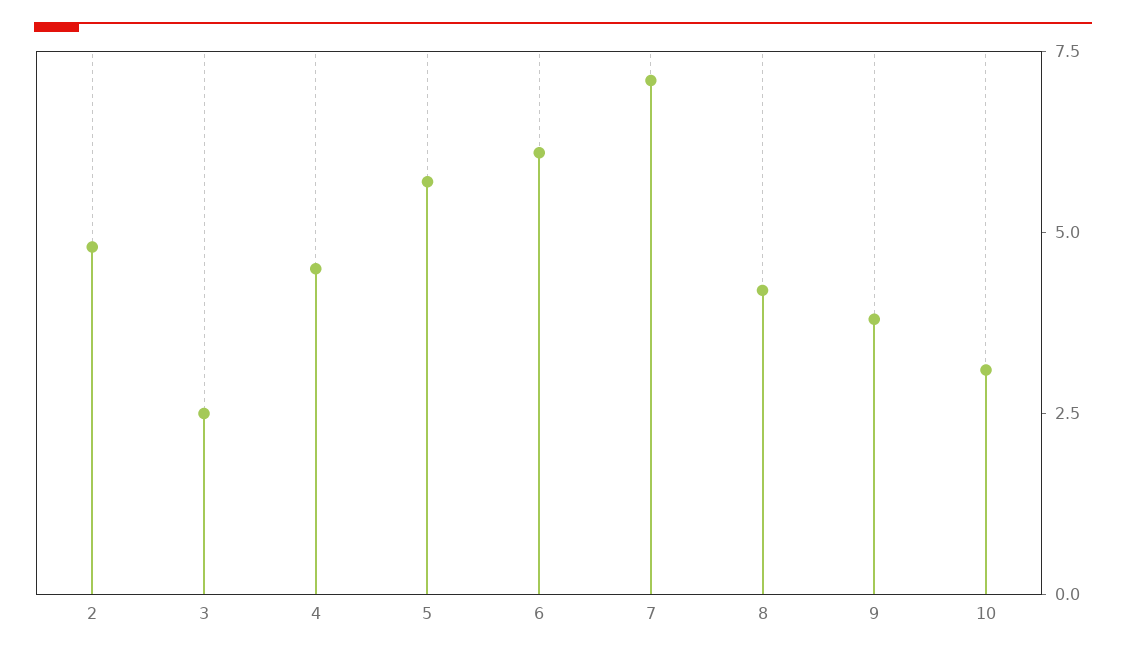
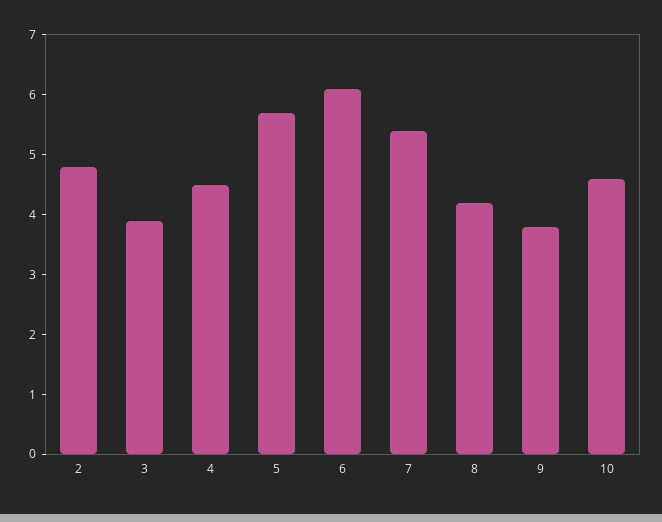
3: 2.5 -> 4
7: 7 -> 5.5
10: 3 -> 4.5

